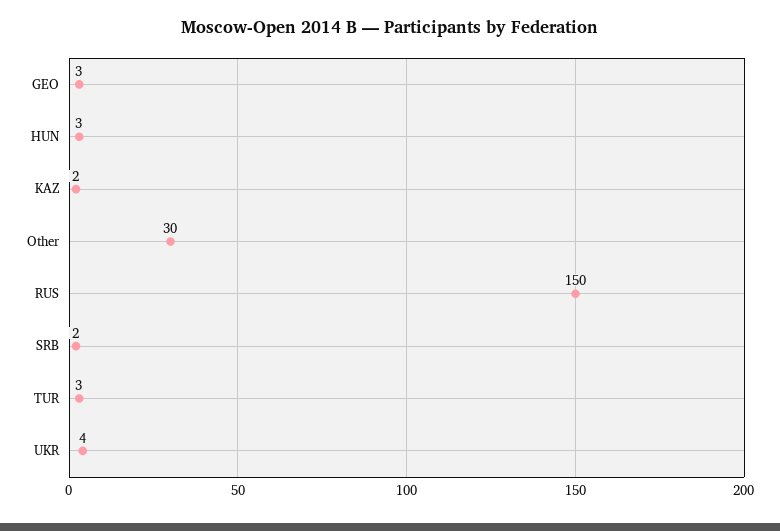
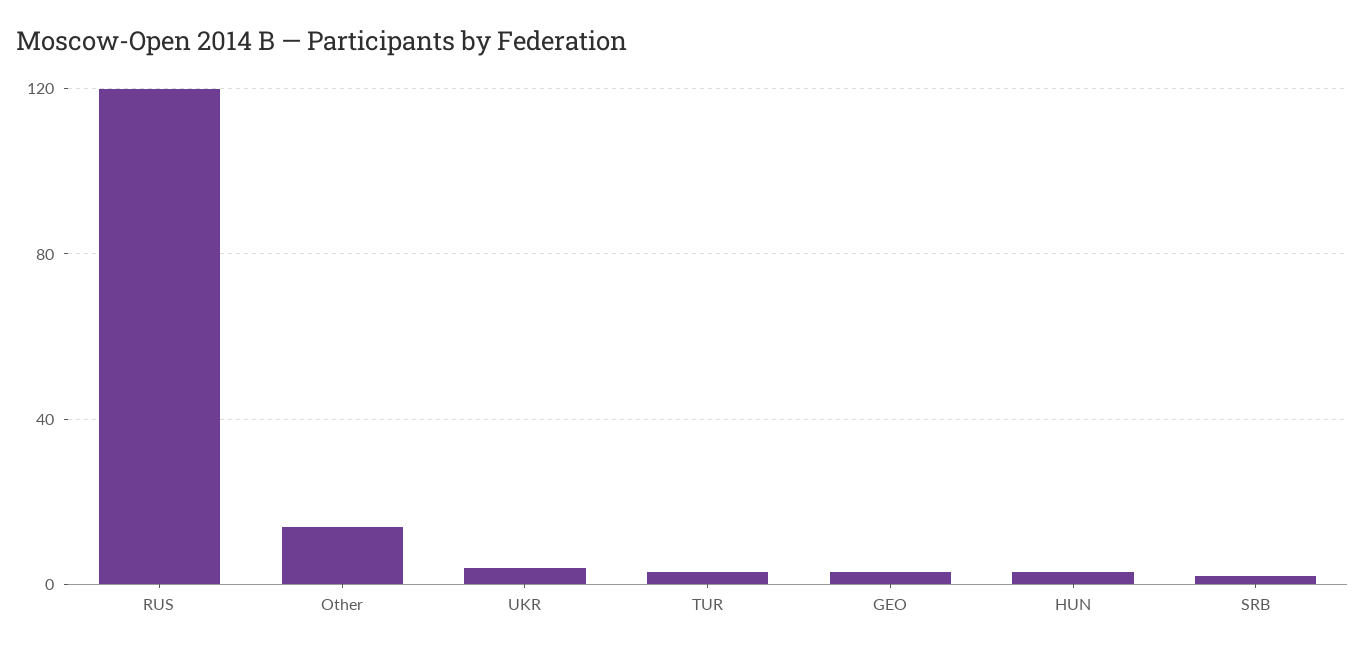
KAZ: 2 -> none
Other: 30 -> 15
RUS: 150 -> 120

